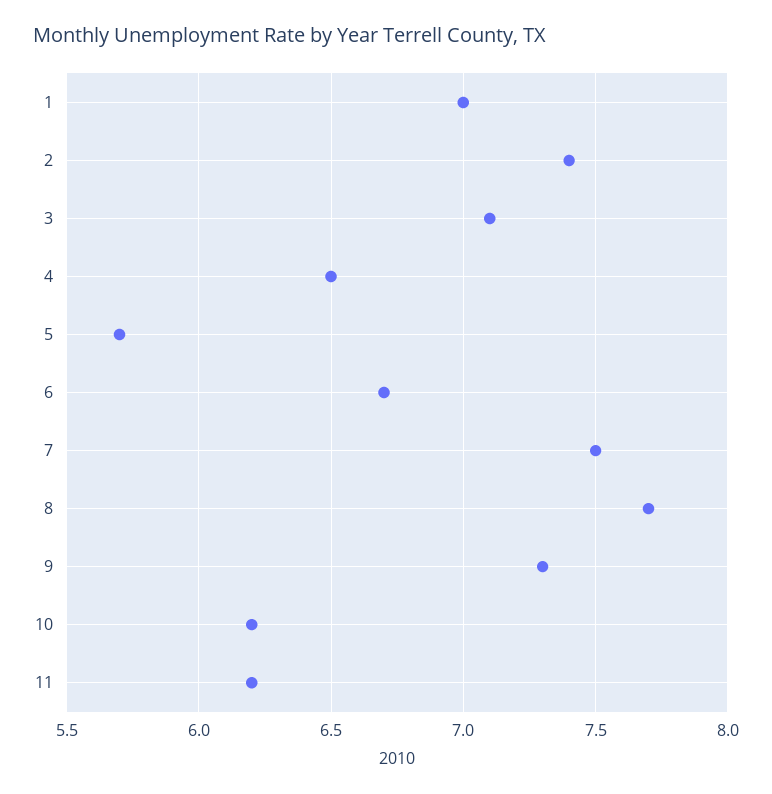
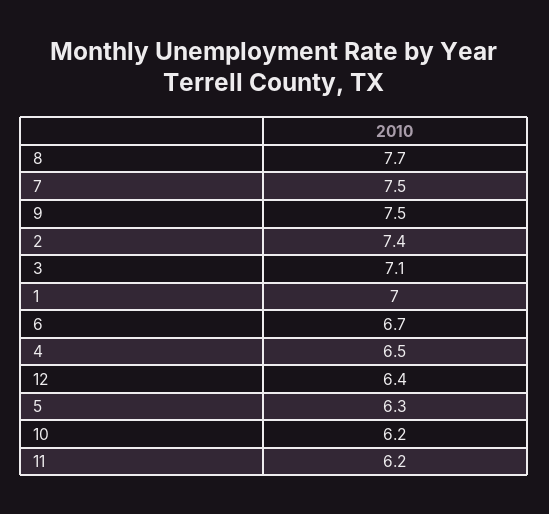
5: 5.7 -> 6.3
9: 7.3 -> 7.5
12: none -> 6.4

